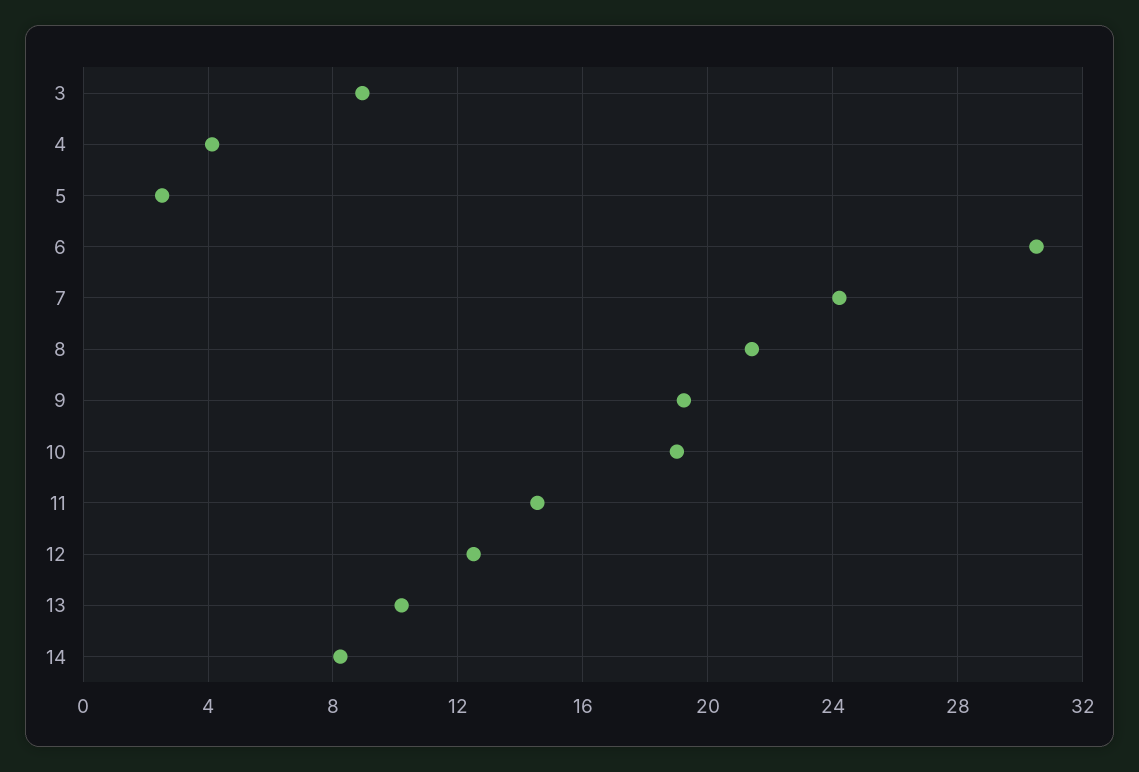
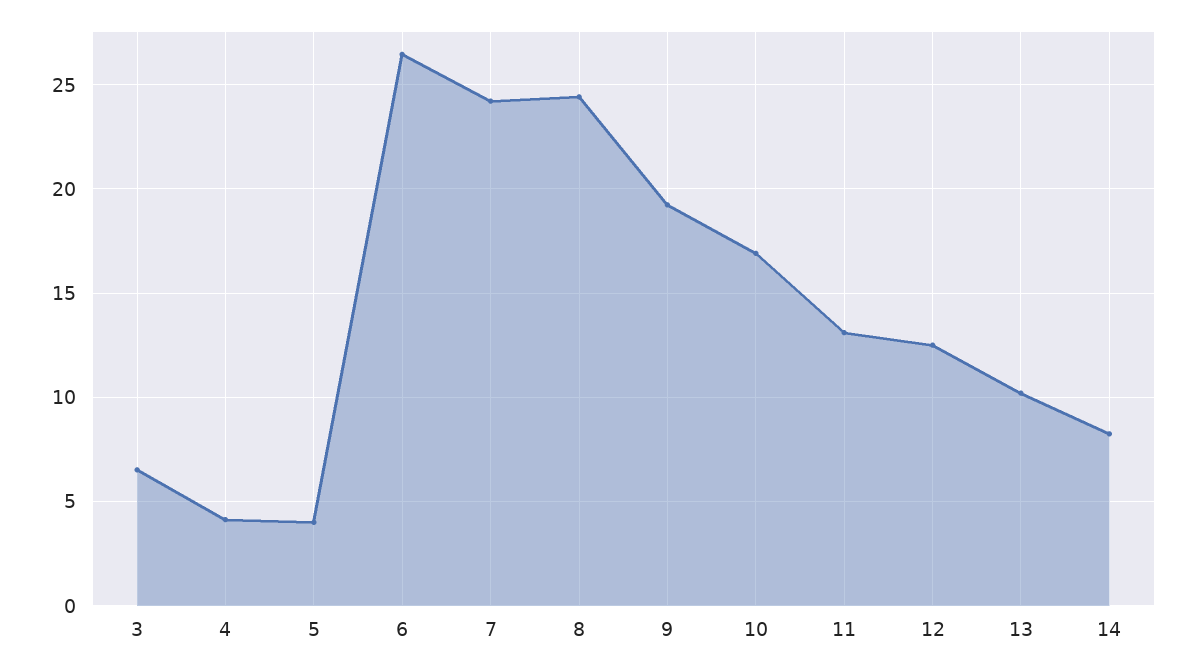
3: 9 -> 6.5
5: 2.5 -> 4
6: 30.5 -> 26.5
8: 21.5 -> 24.5
10: 19 -> 17
11: 14.5 -> 13

